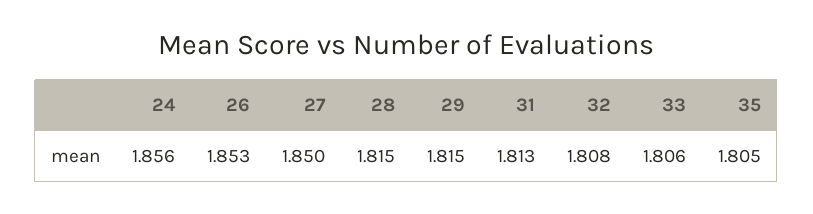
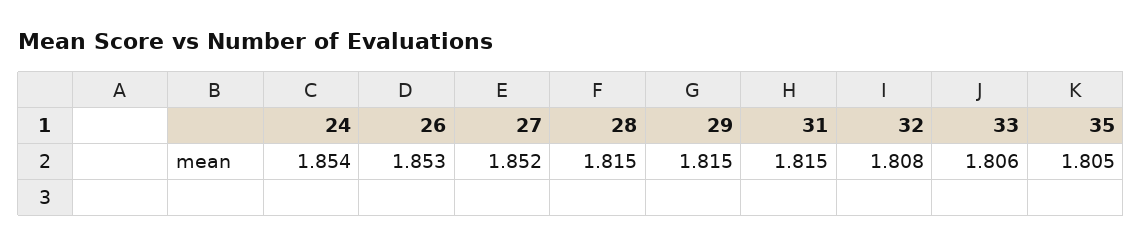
24: 1.856 -> 1.854
27: 1.85 -> 1.852
31: 1.813 -> 1.815

